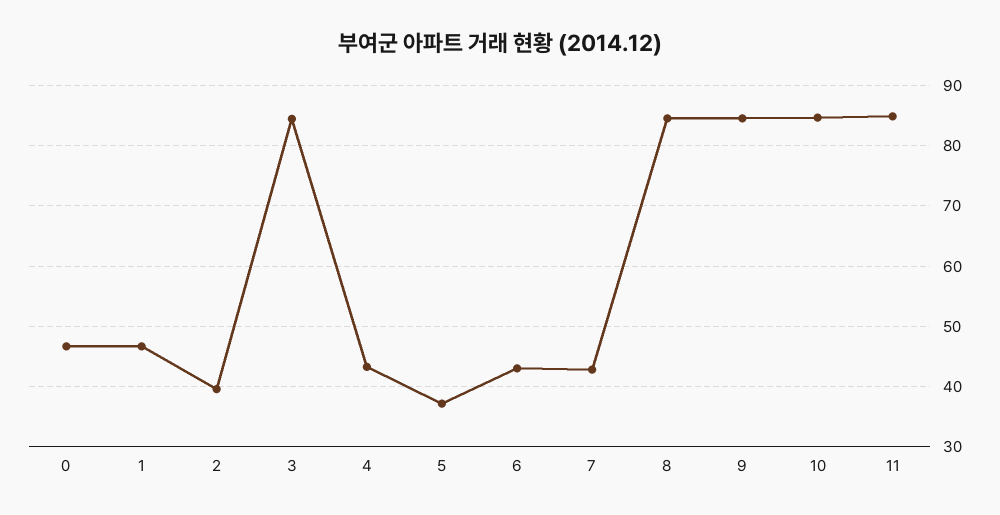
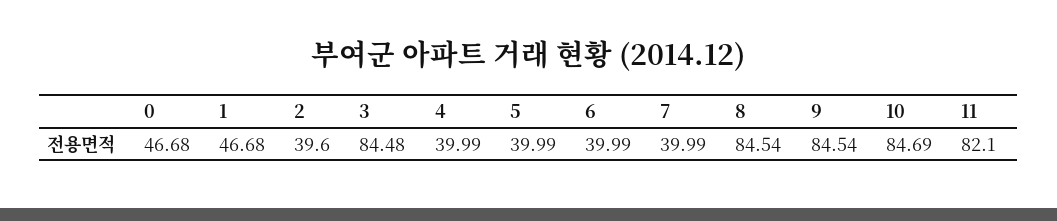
4: 43 -> 39.99
5: 37 -> 39.99
6: 43 -> 39.99
7: 43 -> 39.99
11: 85 -> 82.1

